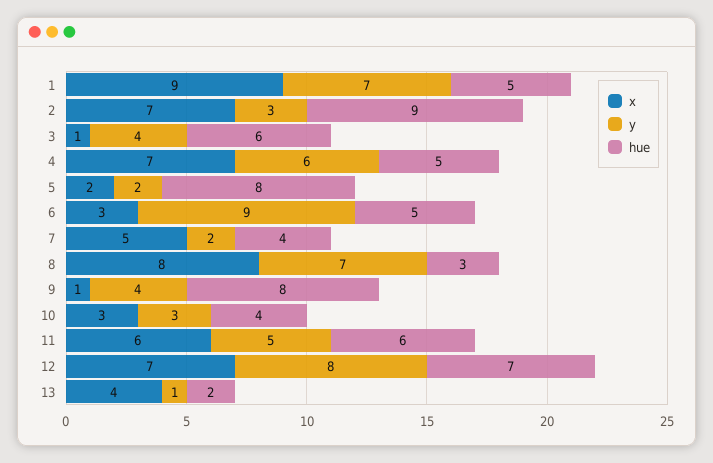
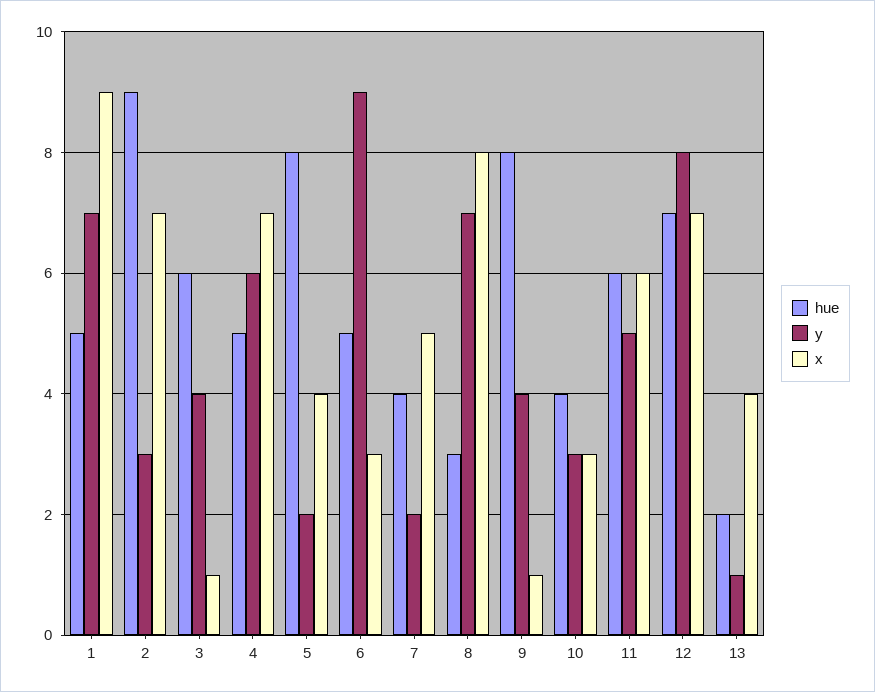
x, 5: 2 -> 4

